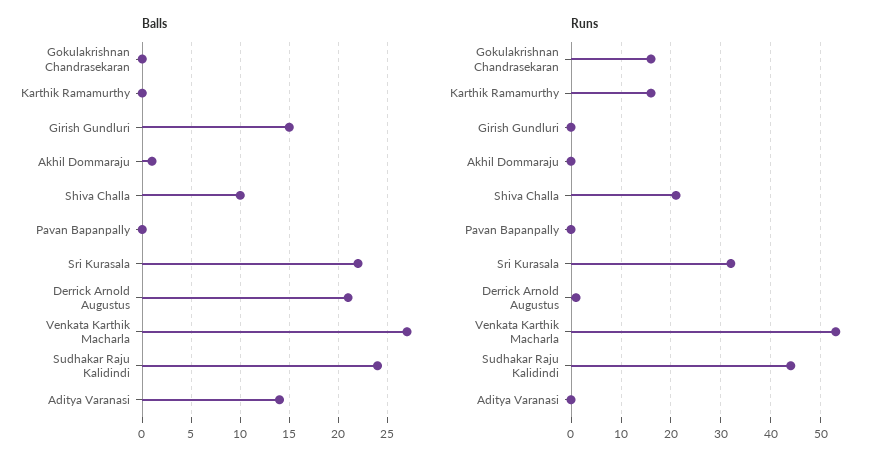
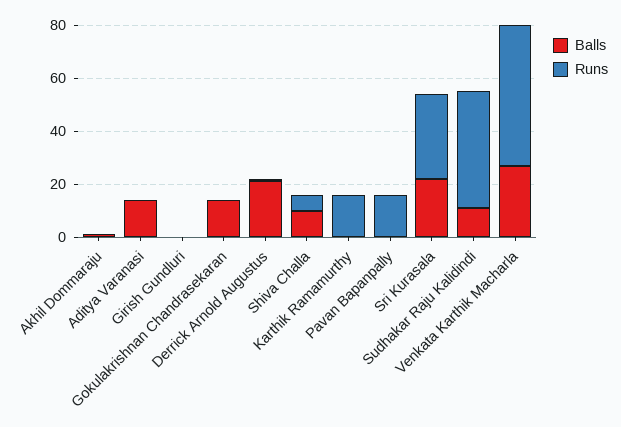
Balls, Gokulakrishnan Chandrasekaran: 0 -> 15
Balls, Girish Gundluri: 15 -> 0
Balls, Sudhakar Raju Kalidindi: 24 -> 10
Runs, Gokulakrishnan Chandrasekaran: 15 -> 0
Runs, Shiva Challa: 20 -> 5
Runs, Pavan Bapanpally: 0 -> 15

